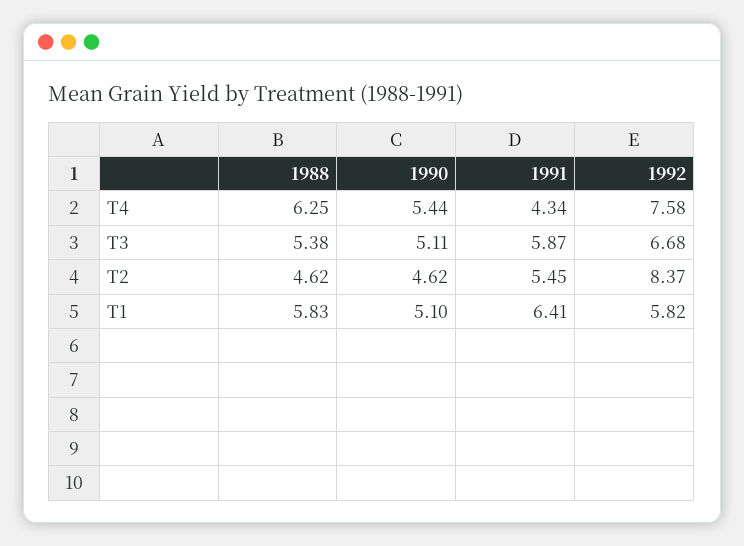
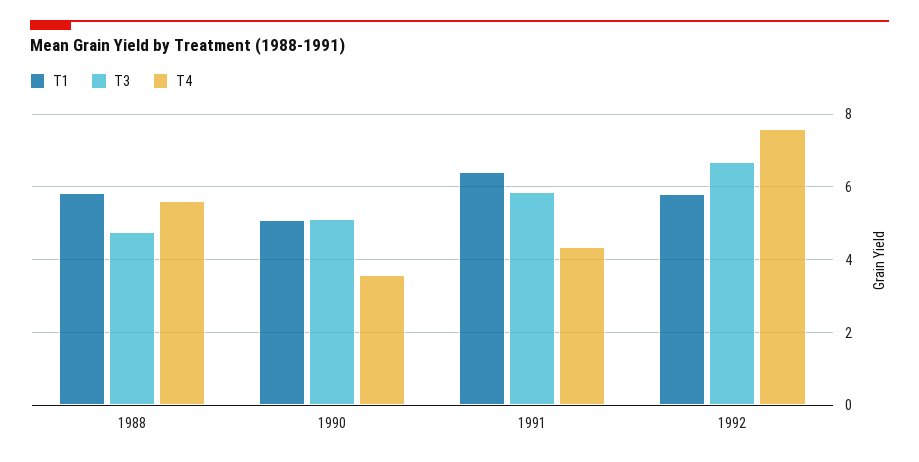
T4, 1988: 6.25 -> 5.6
T4, 1990: 5.44 -> 3.6
T3, 1988: 5.38 -> 4.8
T2, 1988: 4.62 -> none
T2, 1990: 4.62 -> none
T2, 1991: 5.45 -> none
T2, 1992: 8.37 -> none

